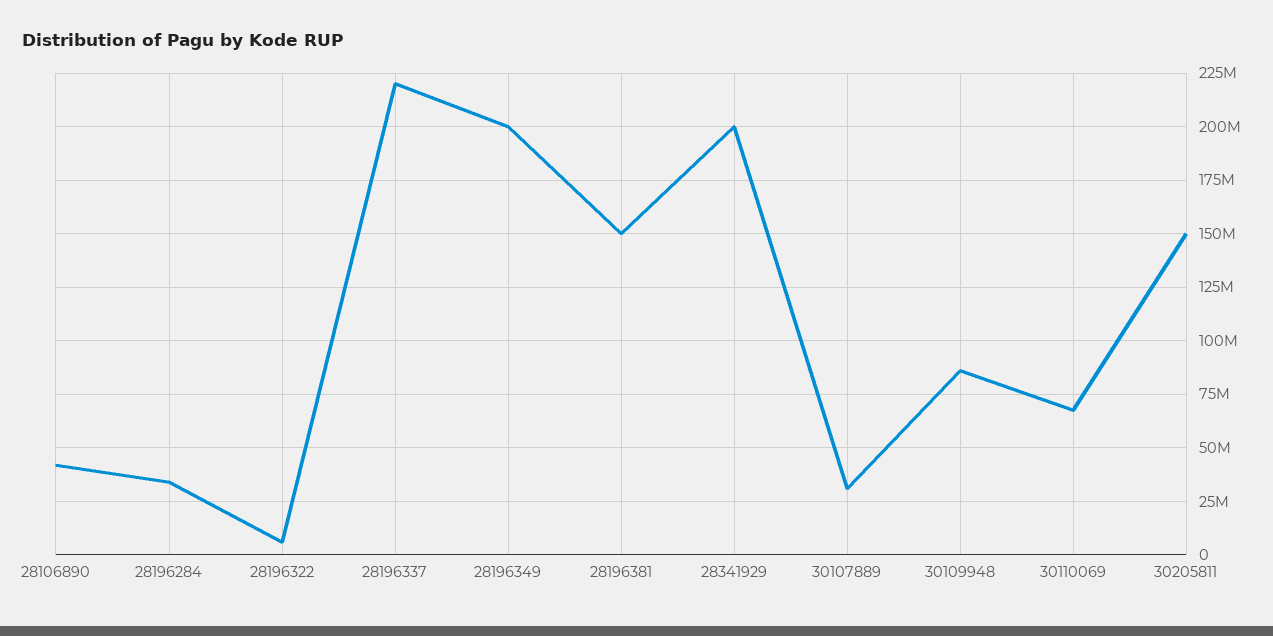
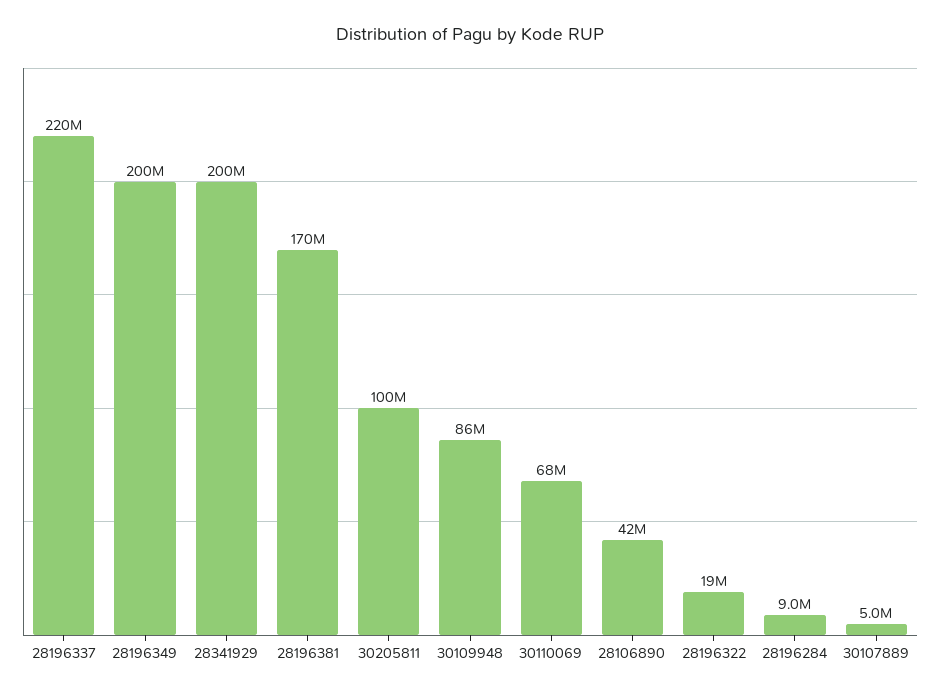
28196284: 35000000 -> 9000000
28196322: 5000000 -> 19000000
28196381: 150000000 -> 170000000
30107889: 30000000 -> 5000000
30205811: 150000000 -> 100000000

